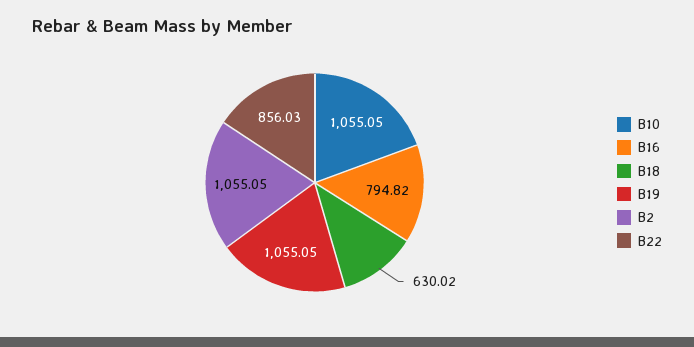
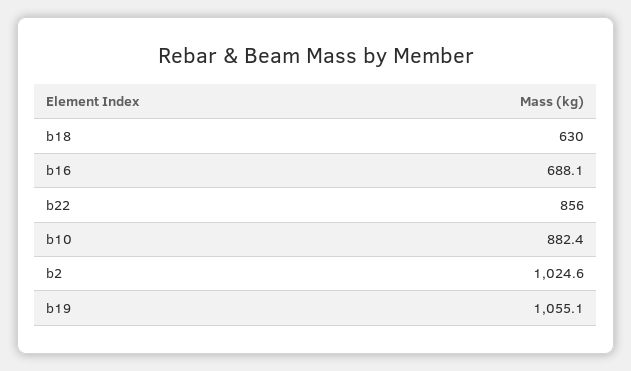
B10: 1055.05 -> 882.4
B16: 794.82 -> 688.1
B2: 1055.05 -> 1024.6

